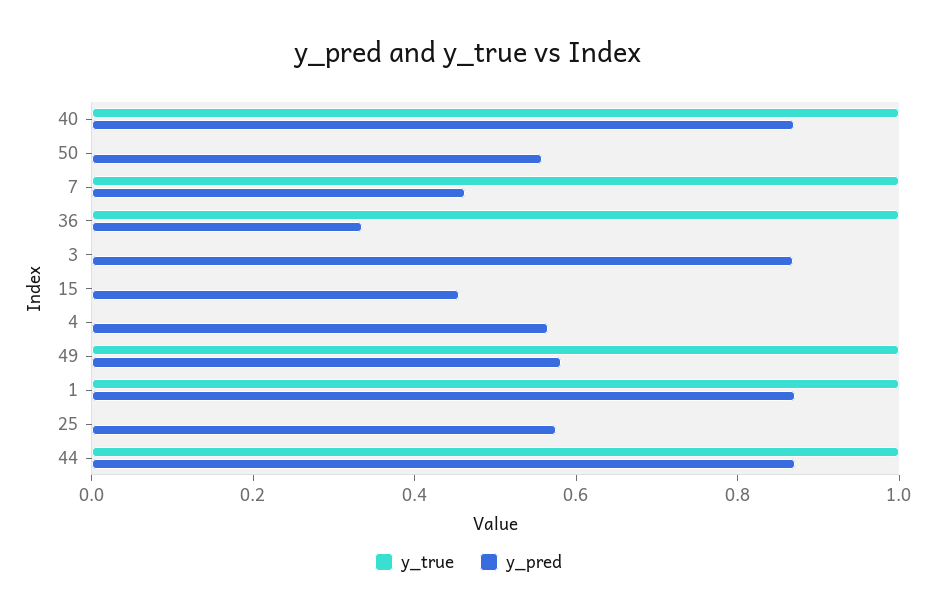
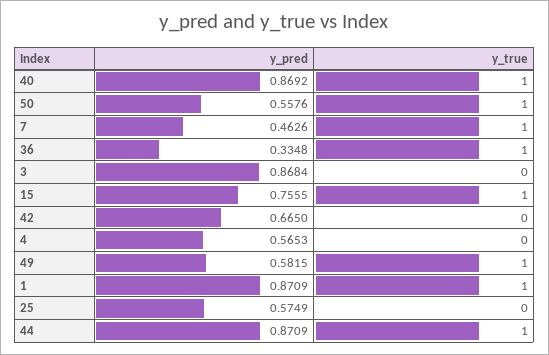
y_true, 50: 0 -> 1
y_true, 15: 0 -> 1
y_pred, 15: 0.45 -> 0.7555
y_pred, 42: none -> 0.665
y_true, 42: none -> 0

